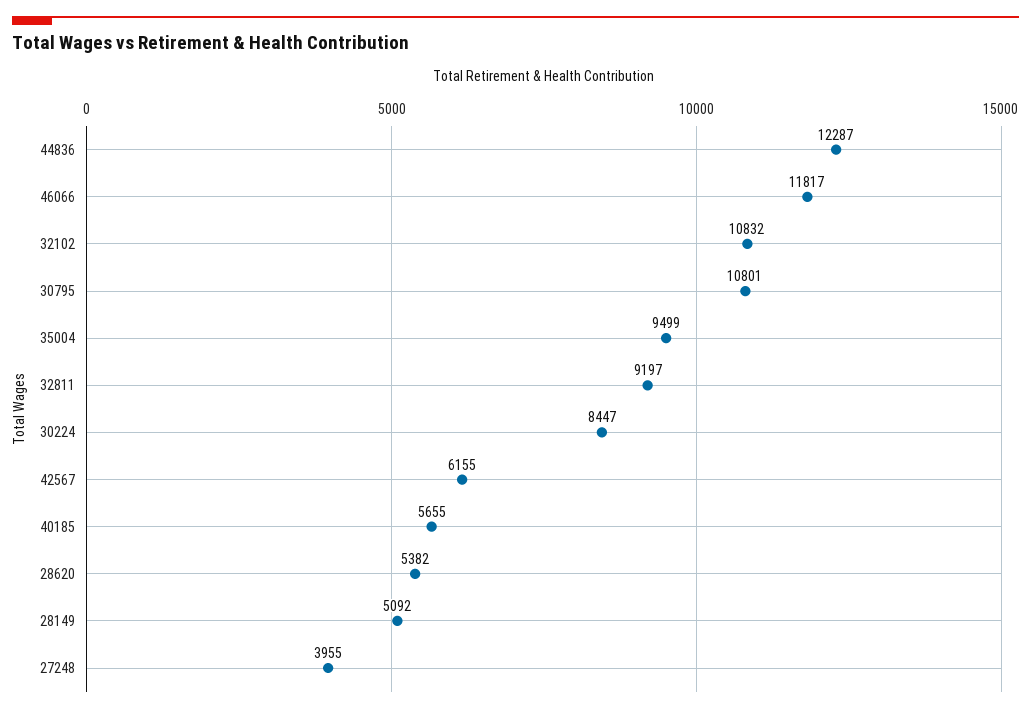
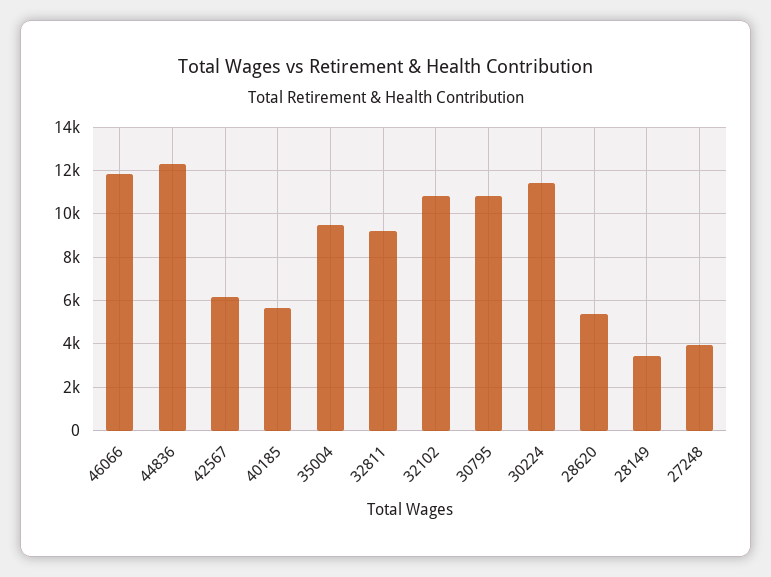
30224: 8447 -> 11500
28149: 5092 -> 3500

